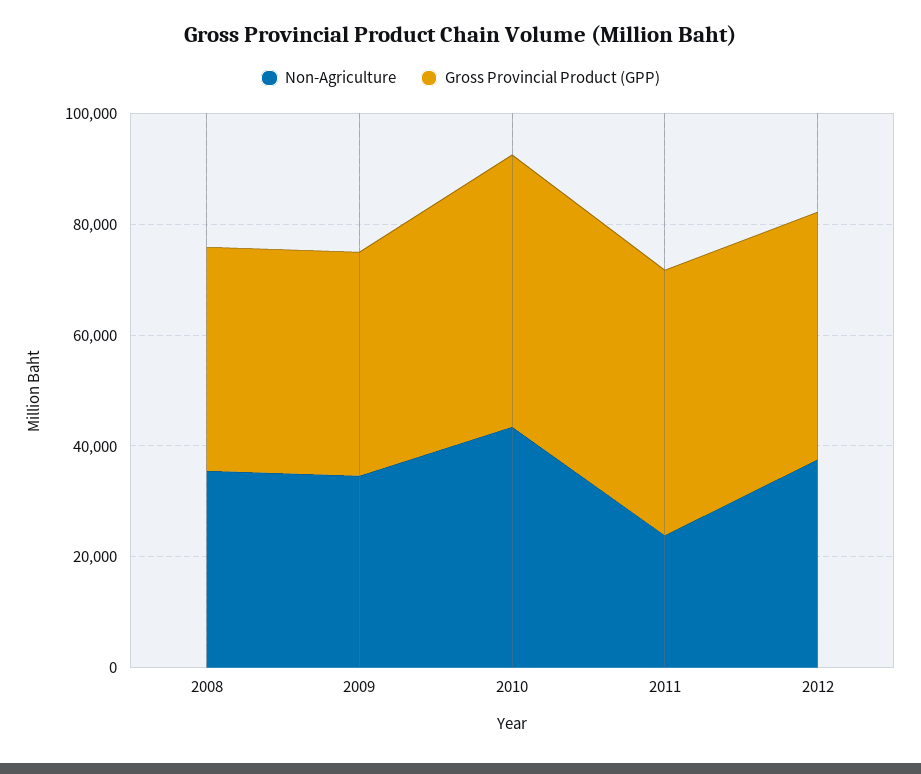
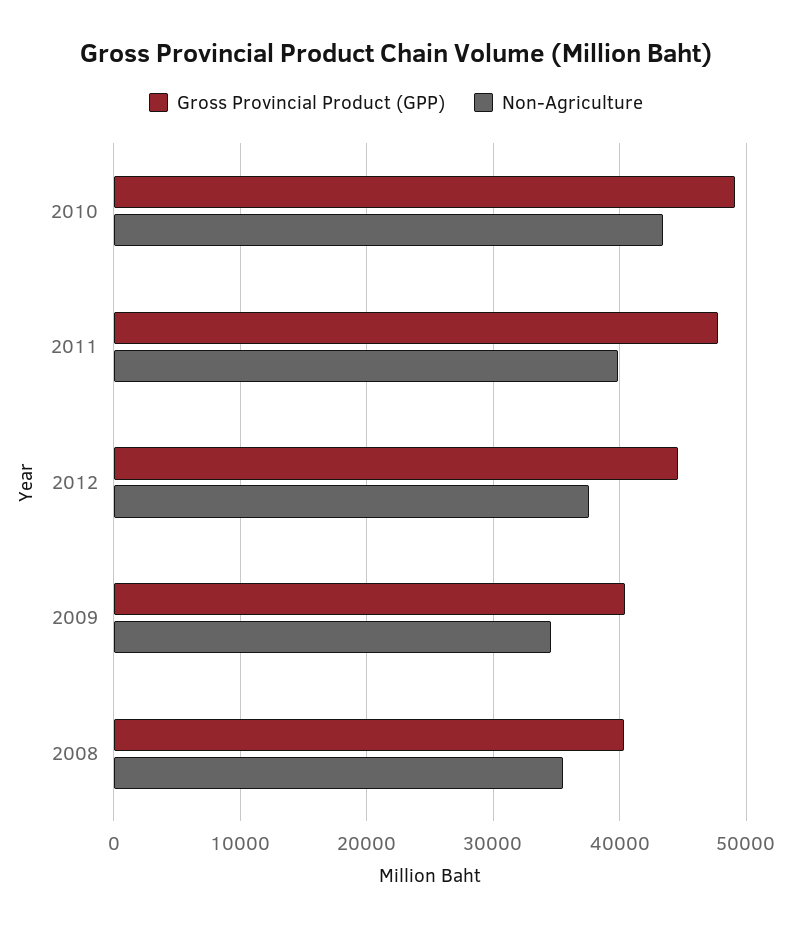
Non-Agriculture, 2011: 25000 -> 40000

